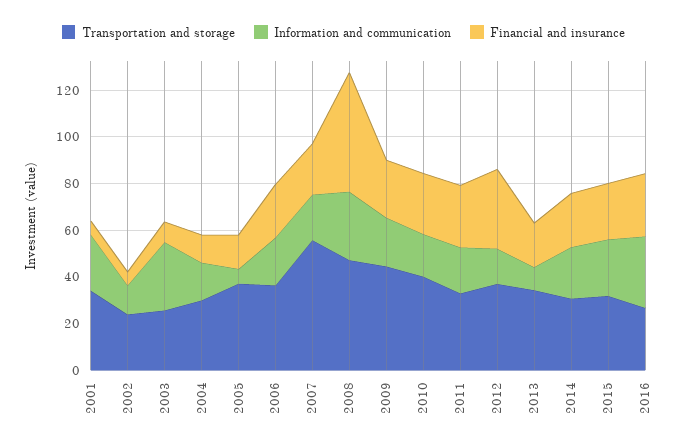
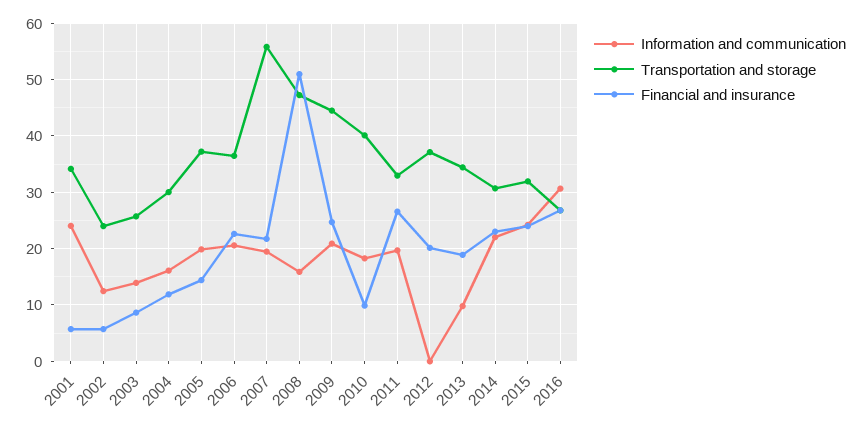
Information and communication, 2003: 30 -> 14
Information and communication, 2005: 5 -> 20
Information and communication, 2008: 30 -> 16
Financial and insurance, 2010: 25 -> 10
Information and communication, 2012: 15 -> 0
Financial and insurance, 2012: 35 -> 20

